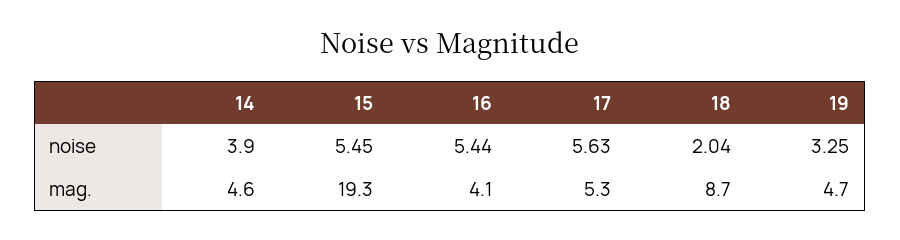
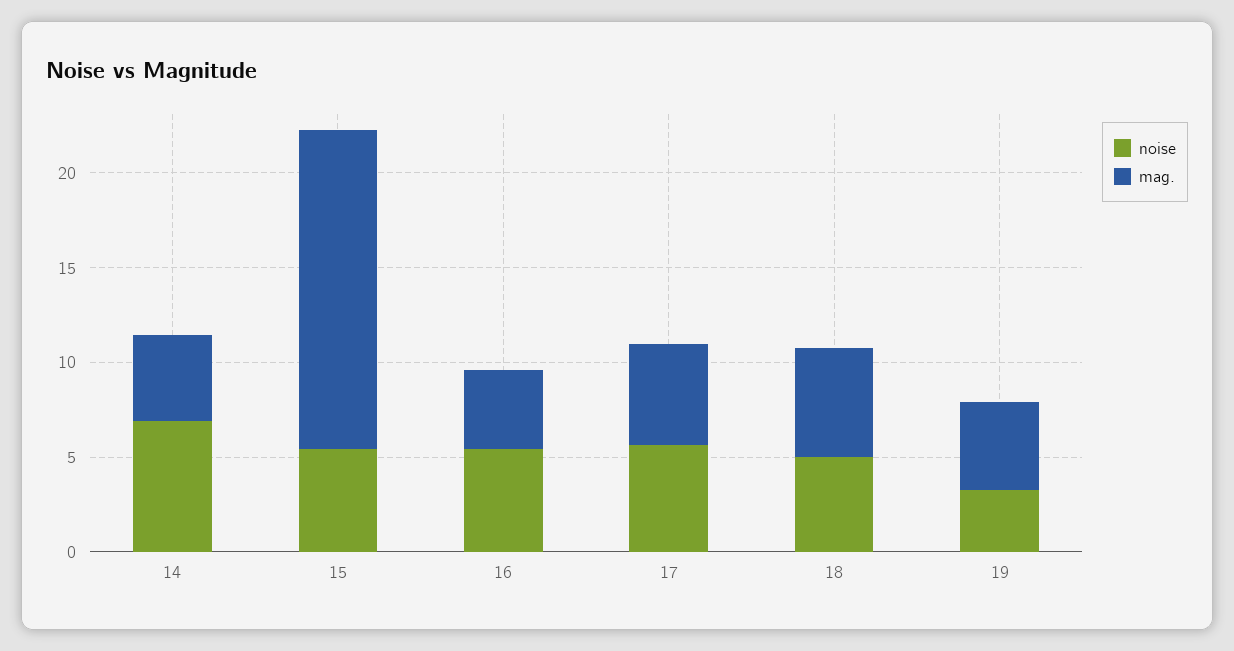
noise, 14: 3.9 -> 7
noise, 18: 2.04 -> 5
mag., 15: 19.3 -> 17
mag., 18: 8.7 -> 6

